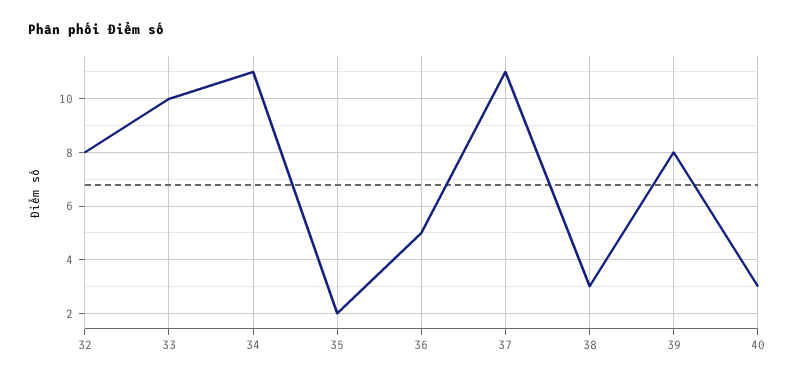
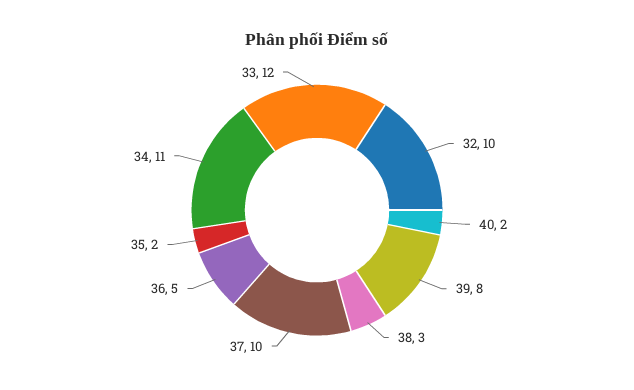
32: 8 -> 10
33: 10 -> 12
37: 11 -> 10
40: 3 -> 2

